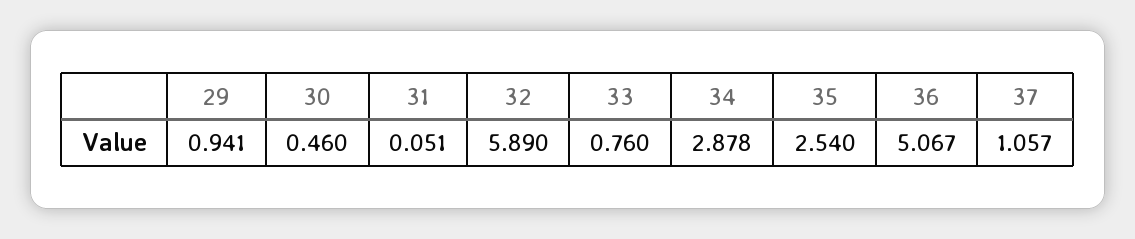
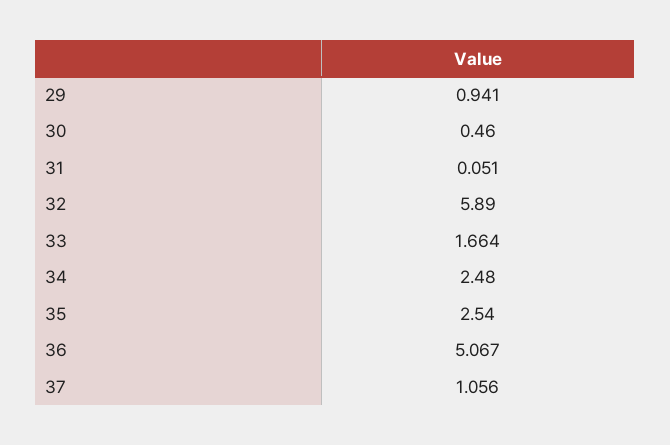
33: 0.76 -> 1.664
34: 2.878 -> 2.48
37: 1.057 -> 1.056

